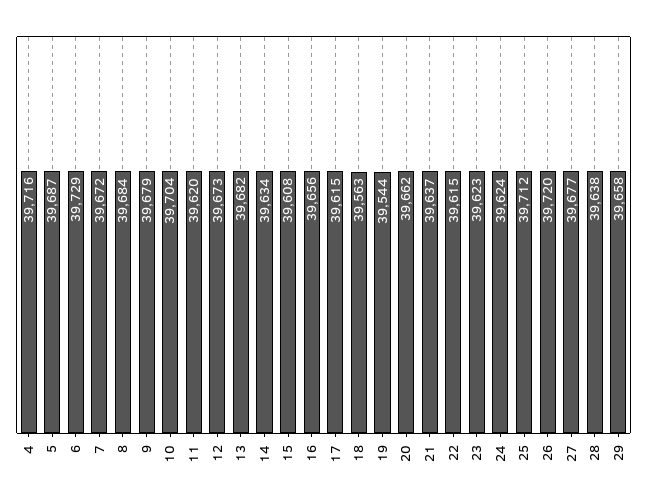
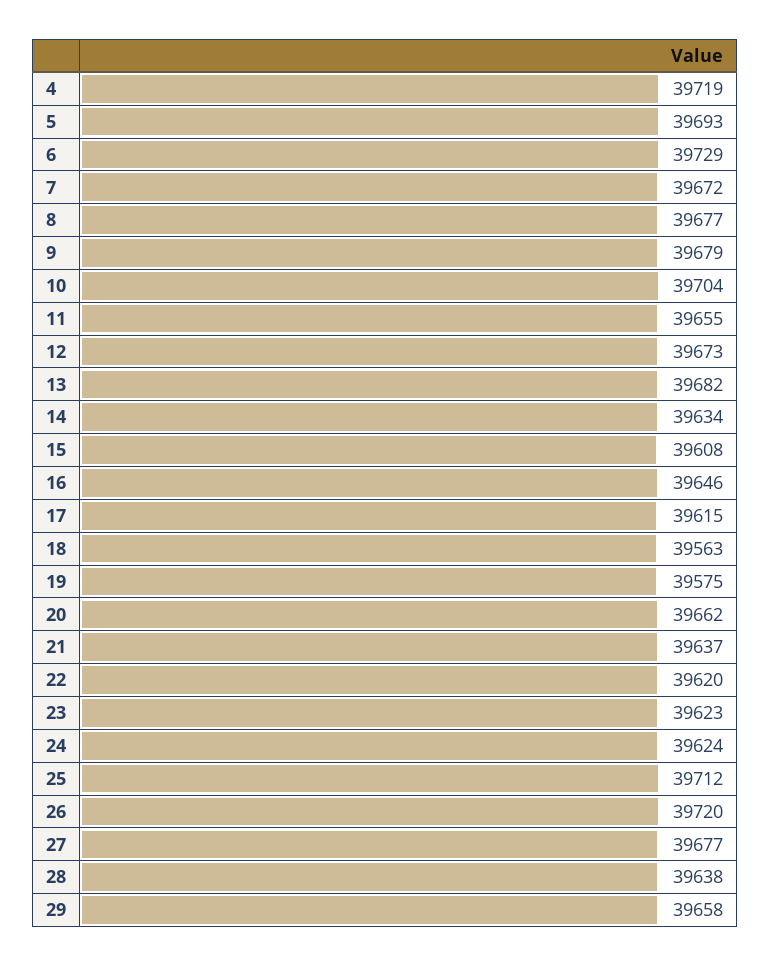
4: 39716 -> 39719
5: 39687 -> 39693
8: 39684 -> 39677
11: 39620 -> 39655
16: 39656 -> 39646
19: 39544 -> 39575
22: 39615 -> 39620

